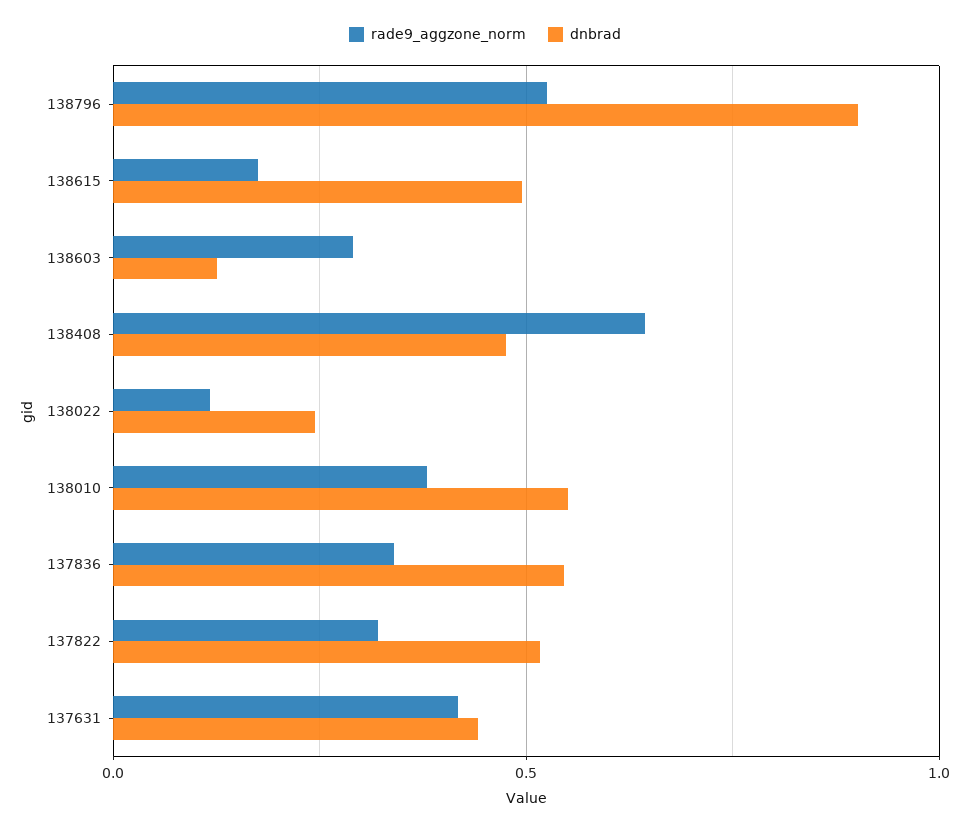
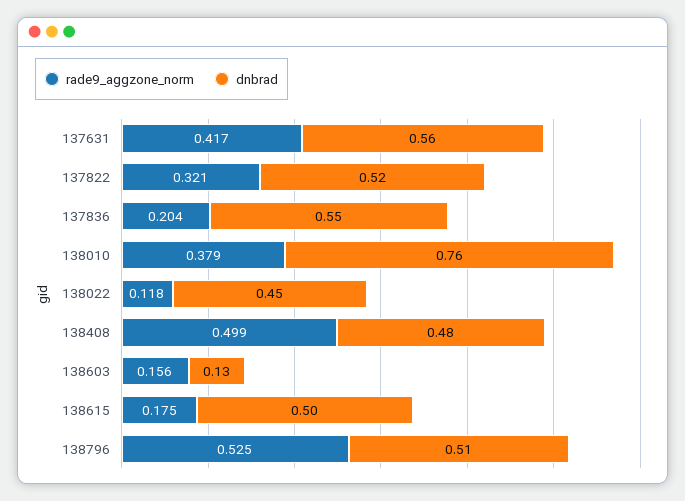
dnbrad, 138796: 0.9 -> 0.51
rade9_aggzone_norm, 138603: 0.3 -> 0.156
rade9_aggzone_norm, 138408: 0.65 -> 0.499
dnbrad, 138022: 0.25 -> 0.45
dnbrad, 138010: 0.55 -> 0.76
rade9_aggzone_norm, 137836: 0.35 -> 0.204
dnbrad, 137631: 0.45 -> 0.56

